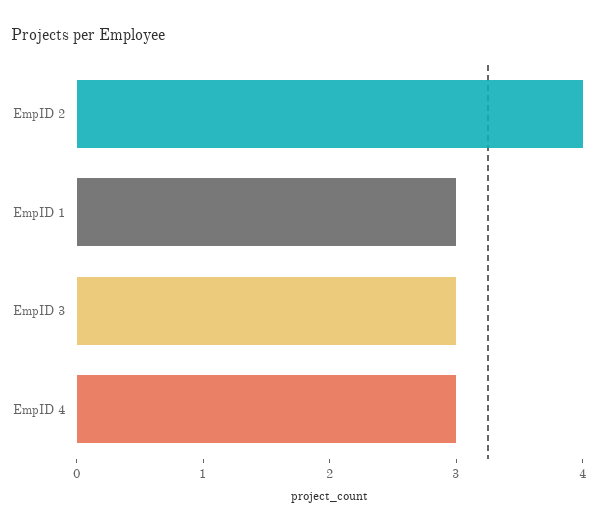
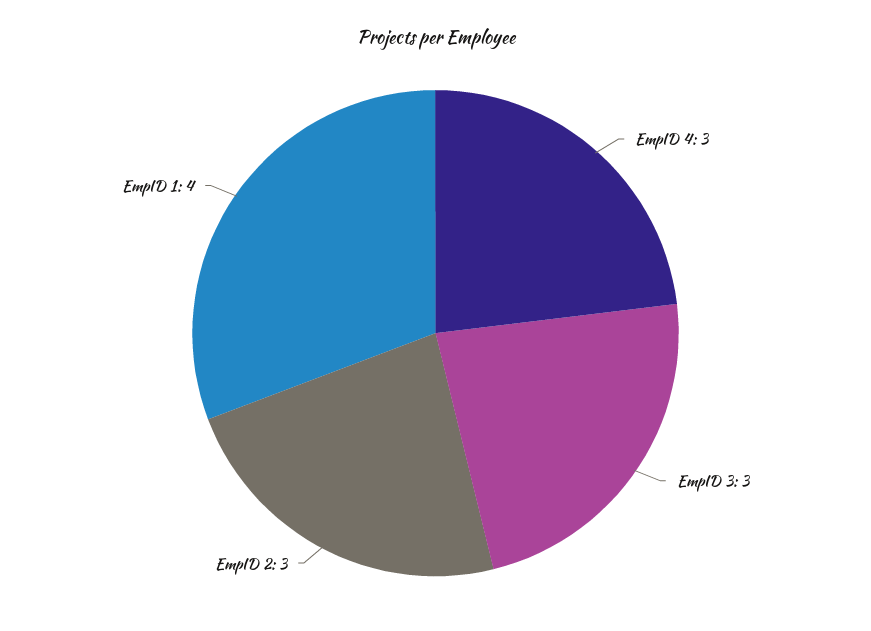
EmpID 2: 4 -> 3
EmpID 1: 3 -> 4

